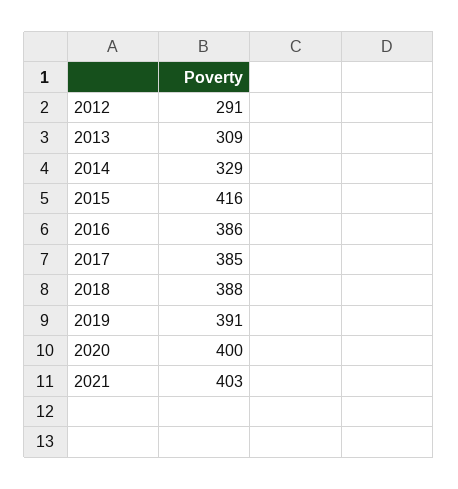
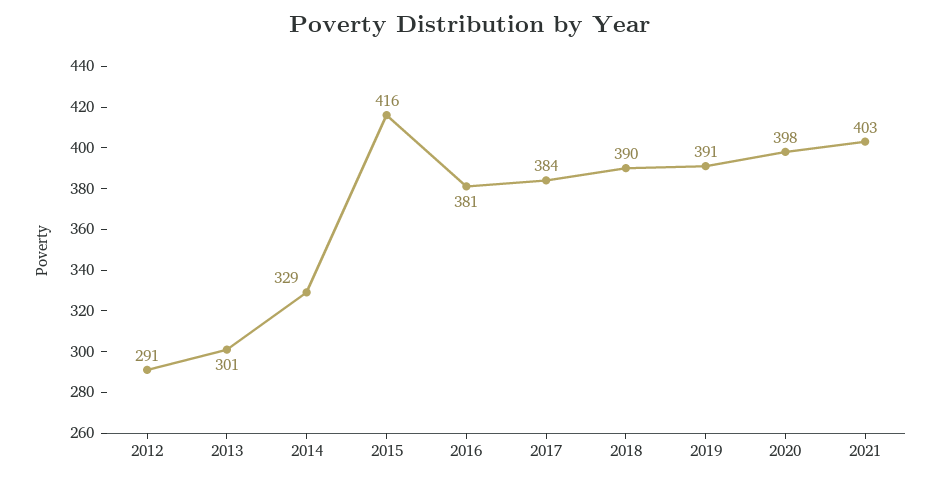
2013: 309 -> 301
2016: 386 -> 381
2017: 385 -> 384
2018: 388 -> 390
2020: 400 -> 398

